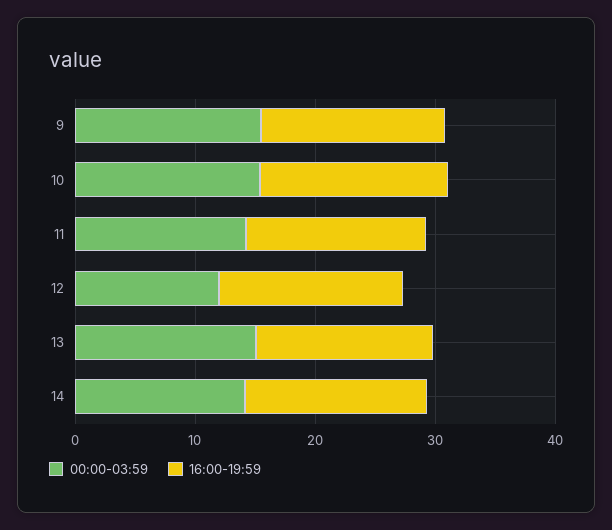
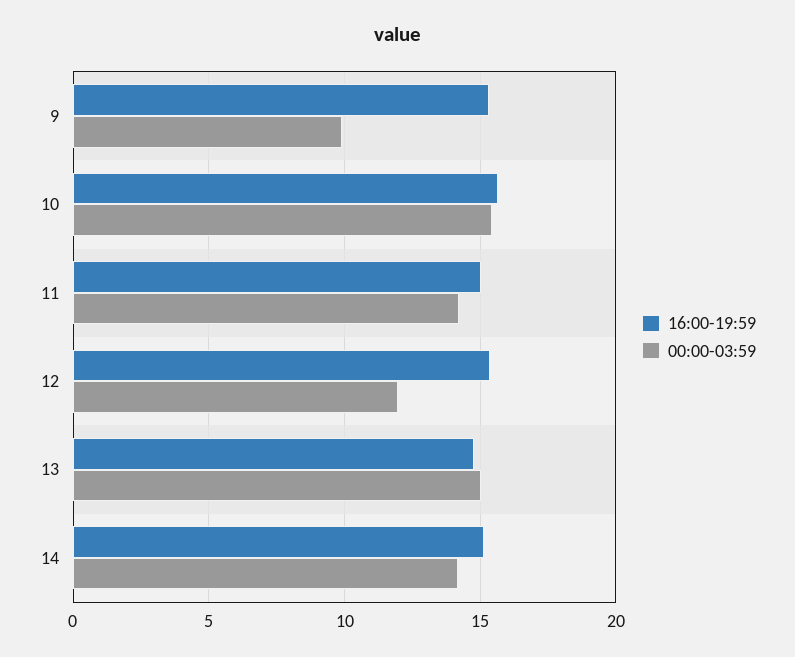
00:00-03:59, 9: 16 -> 10

